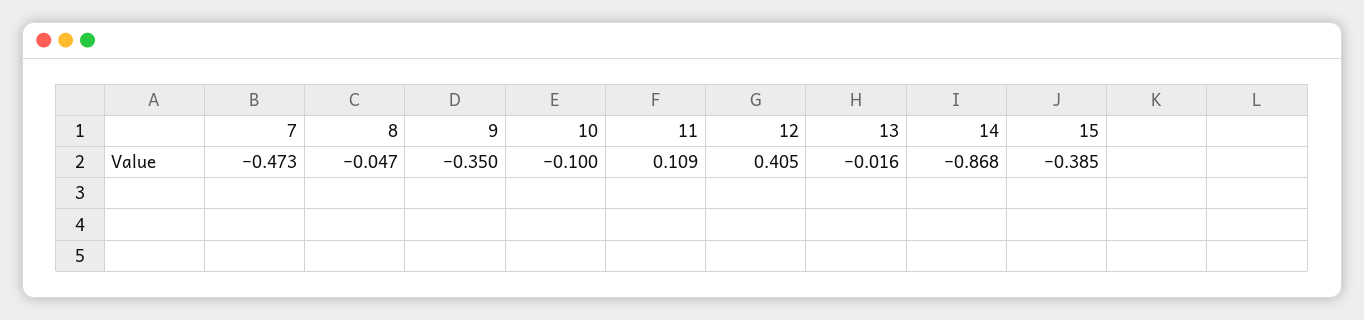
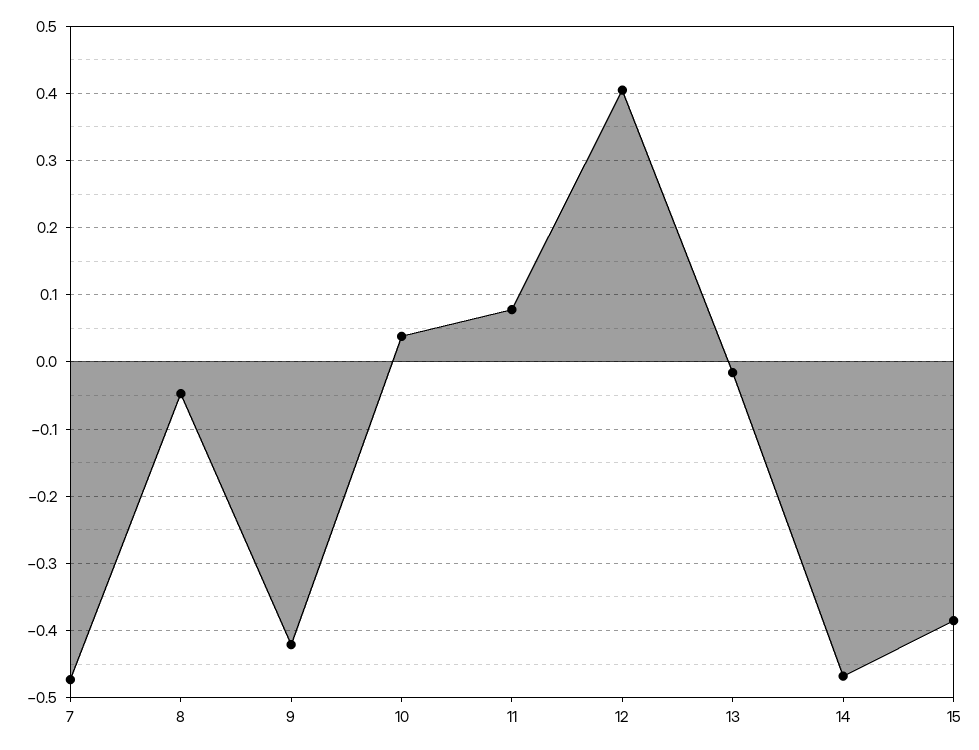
9: -0.35 -> -0.42
10: -0.1 -> 0.04
11: 0.109 -> 0.08
14: -0.868 -> -0.47

